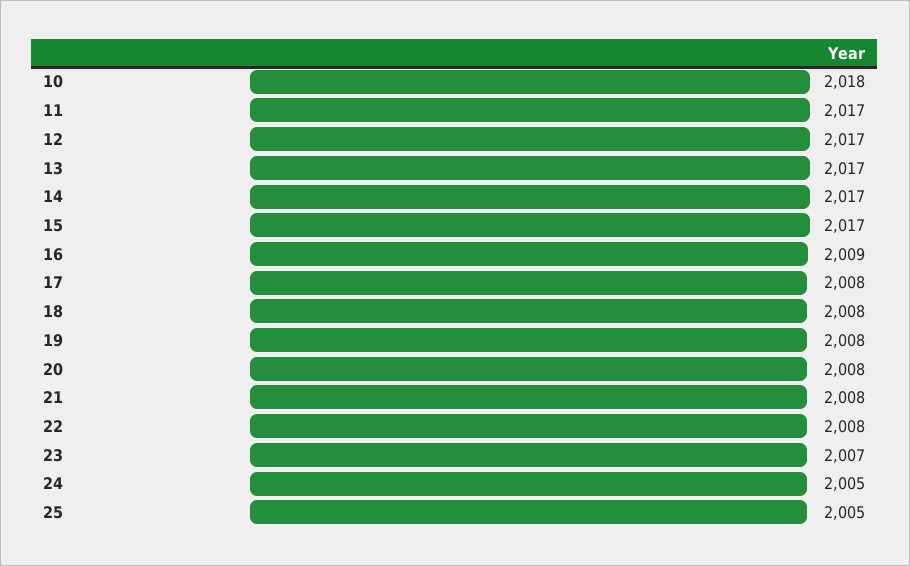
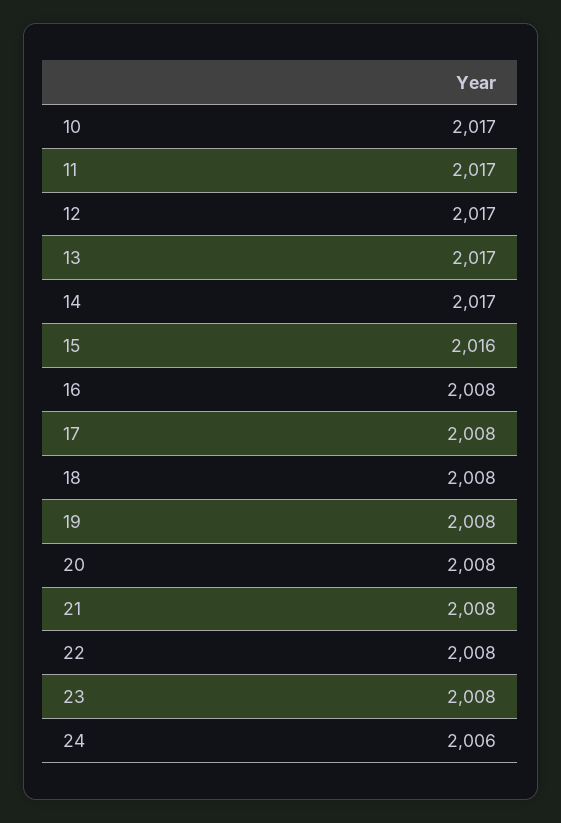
10: 2018 -> 2017
15: 2017 -> 2016
16: 2009 -> 2008
23: 2007 -> 2008
24: 2005 -> 2006
25: 2005 -> none

